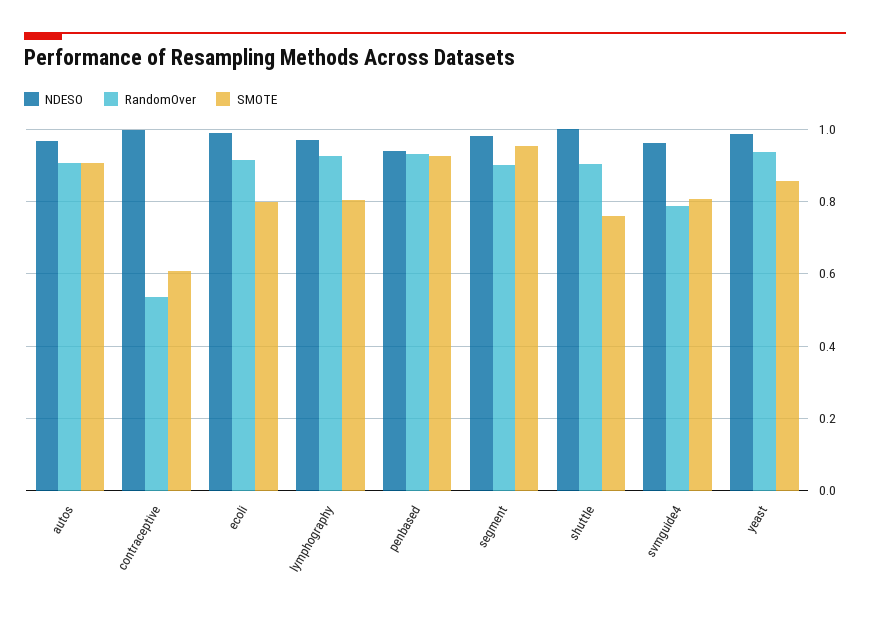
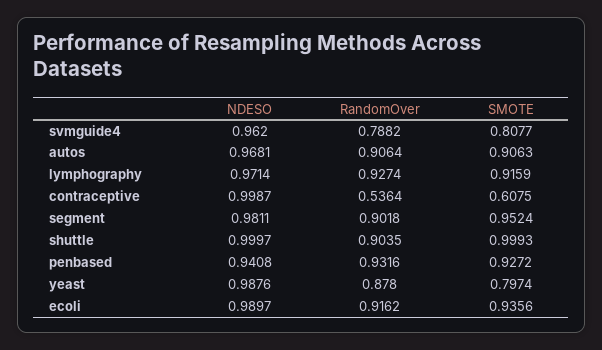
SMOTE, ecoli: 0.8 -> 0.9356
SMOTE, lymphography: 0.8 -> 0.9159
SMOTE, shuttle: 0.76 -> 0.9993
RandomOver, yeast: 0.94 -> 0.878
SMOTE, yeast: 0.86 -> 0.7974

